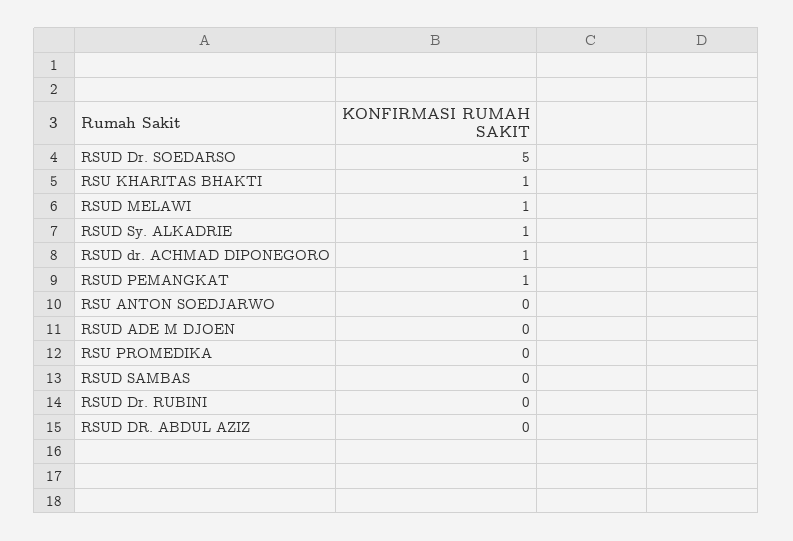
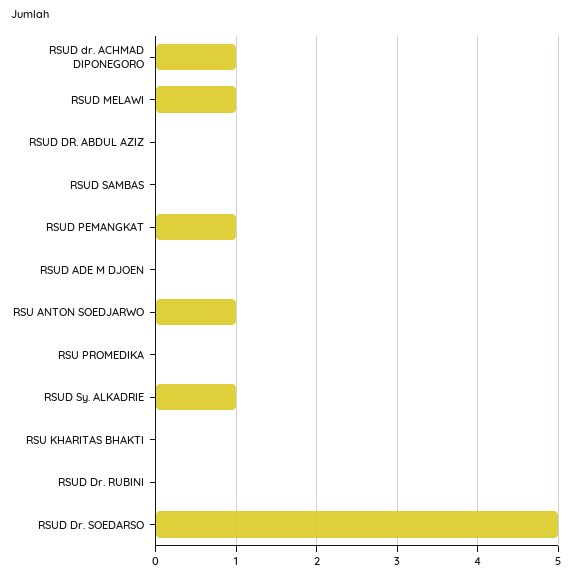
RSU KHARITAS BHAKTI: 1 -> 0
RSU ANTON SOEDJARWO: 0 -> 1

